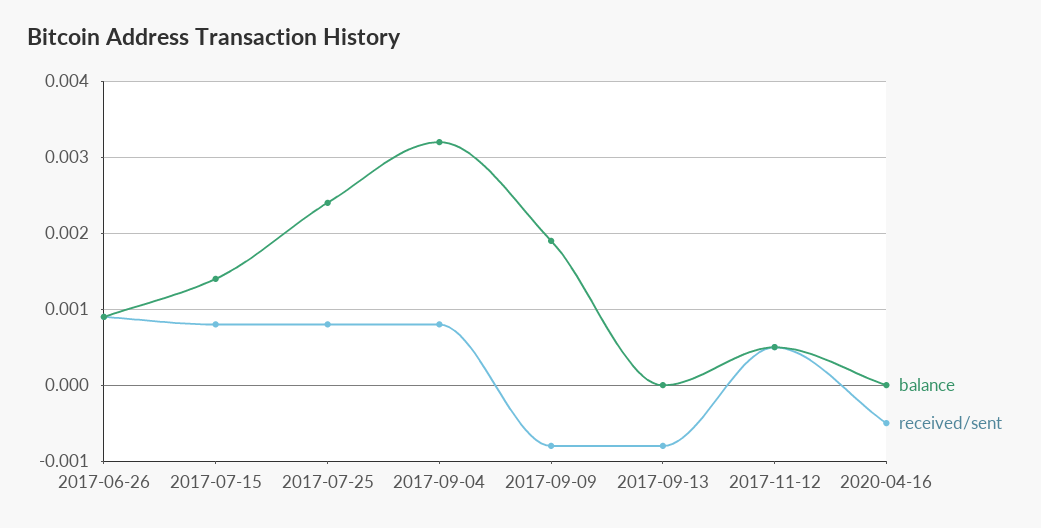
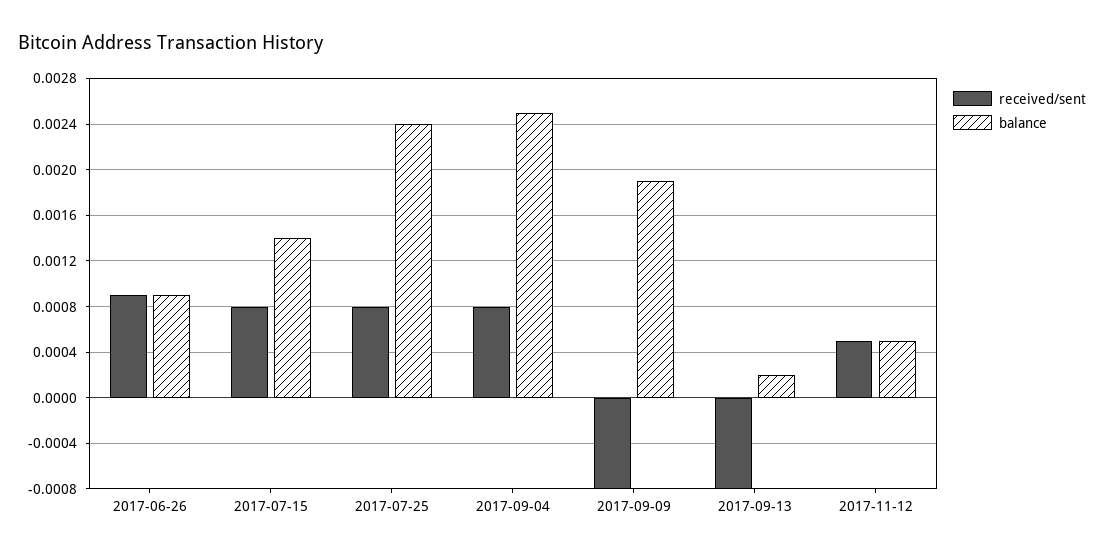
balance, 2017-09-04: 0.0032 -> 0.0025
balance, 2017-09-13: 0 -> 0.0002
balance, 2020-04-16: 0 -> none
received/sent, 2020-04-16: -0.0005 -> none

